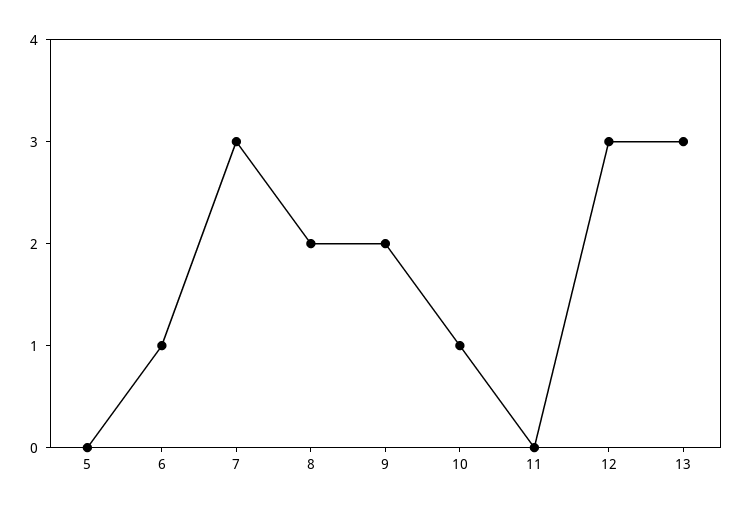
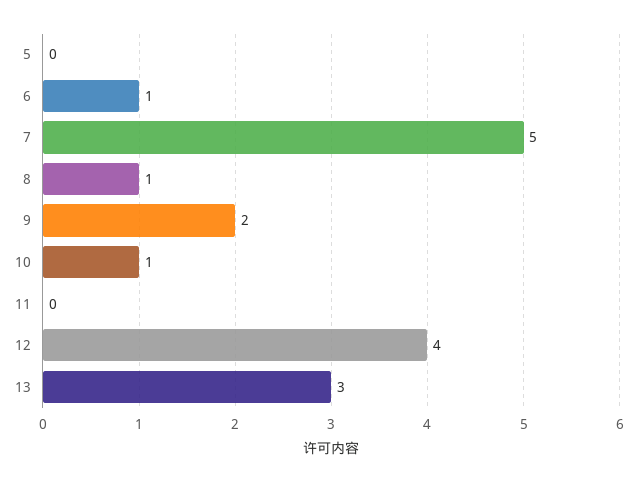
7: 3 -> 5
8: 2 -> 1
12: 3 -> 4

